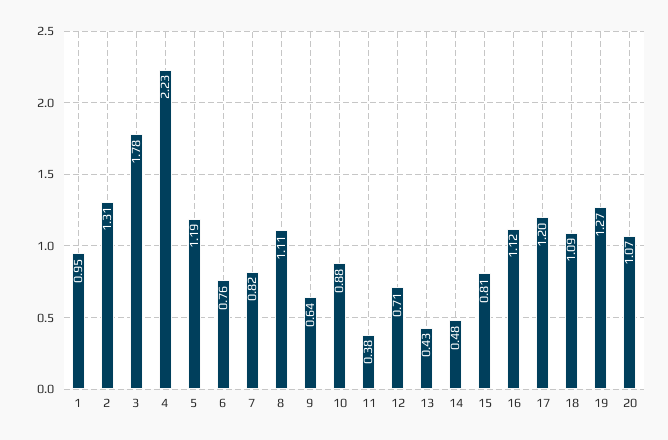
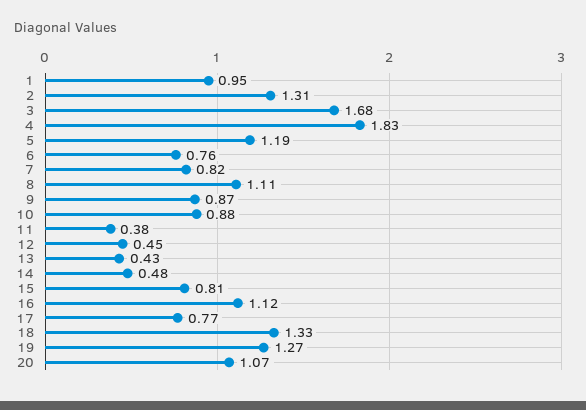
3: 1.78 -> 1.68
4: 2.23 -> 1.83
9: 0.64 -> 0.87
12: 0.71 -> 0.45
17: 1.2 -> 0.77
18: 1.09 -> 1.33

